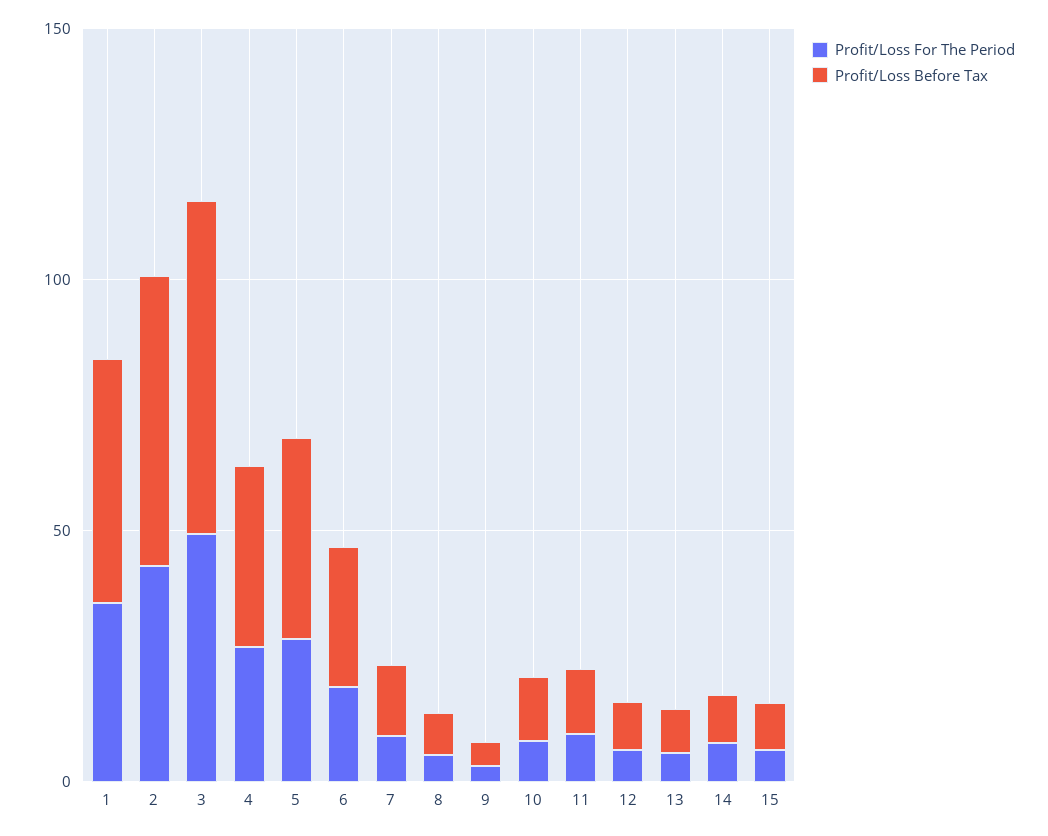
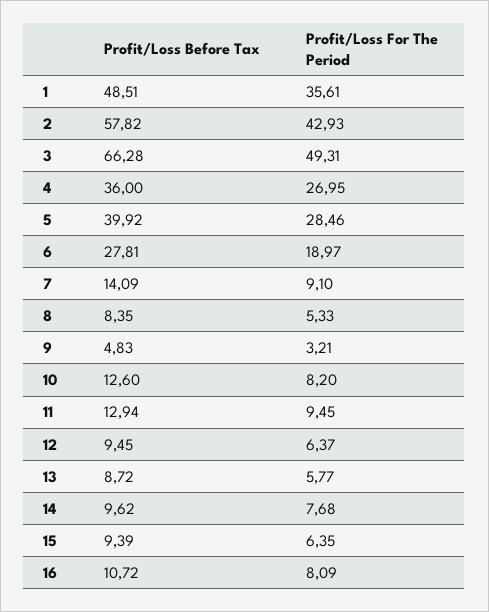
Profit/Loss Before Tax, 16: none -> 10.72
Profit/Loss For The Period, 16: none -> 8.09

